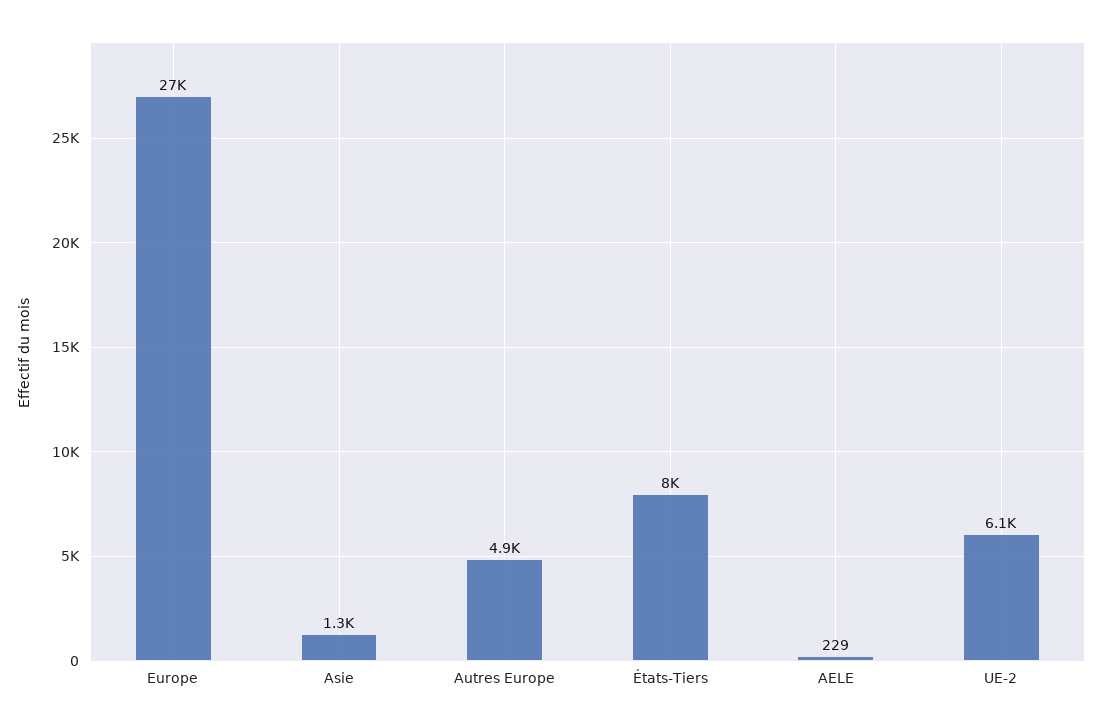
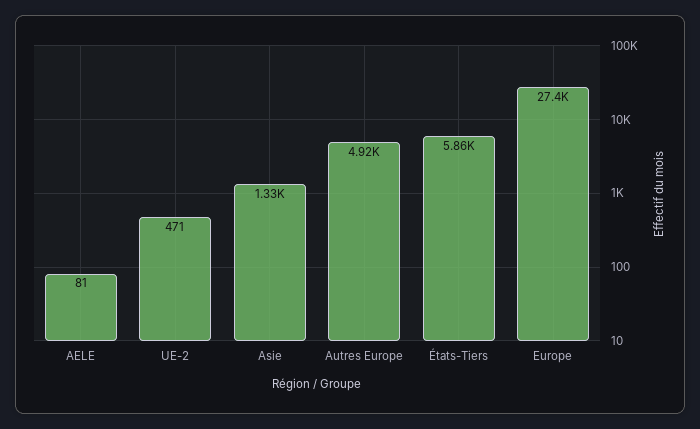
États-Tiers: 8000 -> 5860
AELE: 229 -> 81
UE-2: 6100 -> 471

